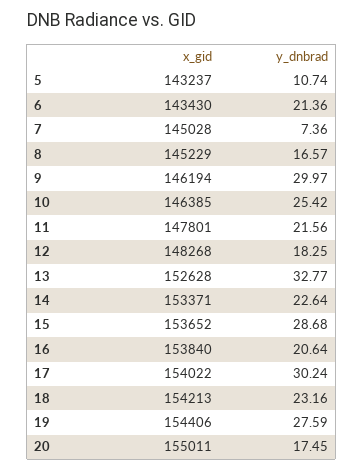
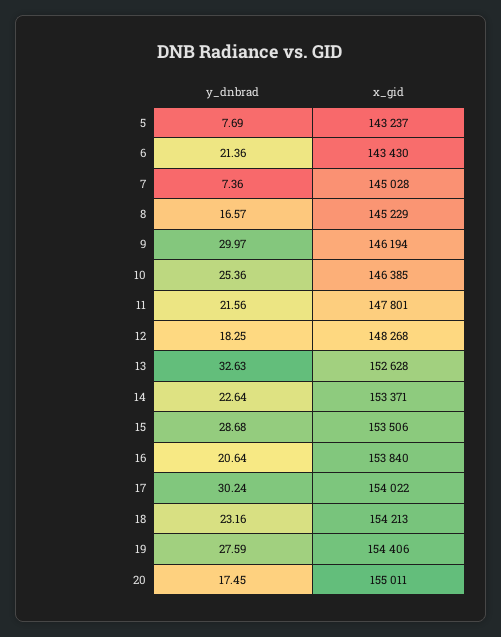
y_dnbrad, 5: 10.74 -> 7.69
y_dnbrad, 10: 25.42 -> 25.36
y_dnbrad, 13: 32.77 -> 32.63
x_gid, 15: 153652 -> 153506

